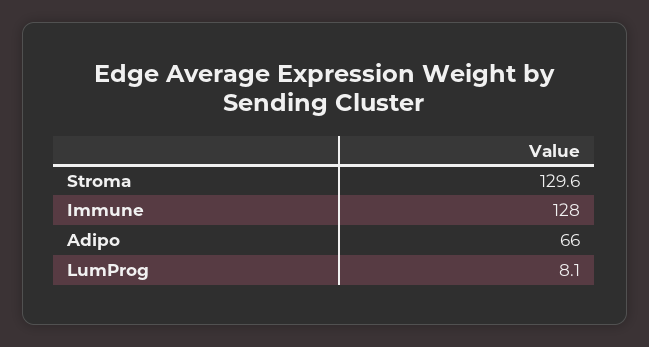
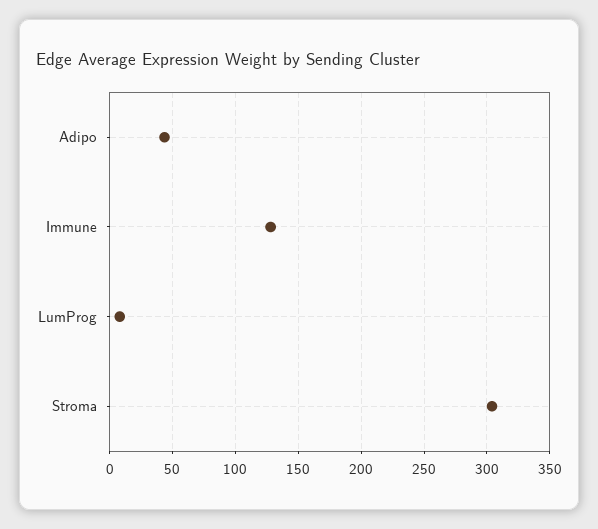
Stroma: 129.6 -> 305
Adipo: 66 -> 45

